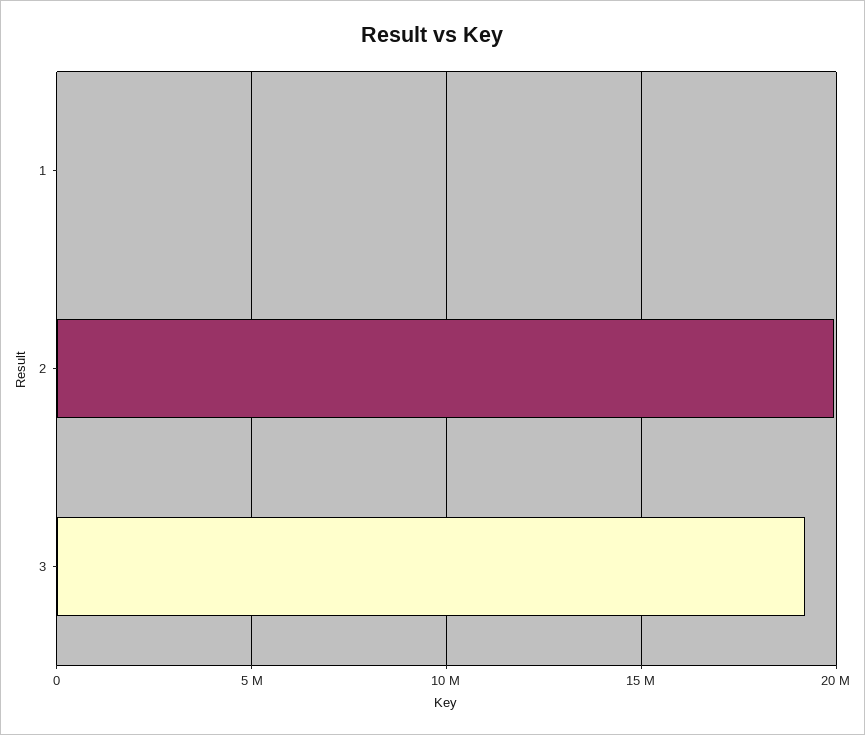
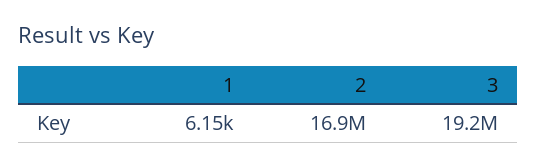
2: 20000000 -> 16900000

